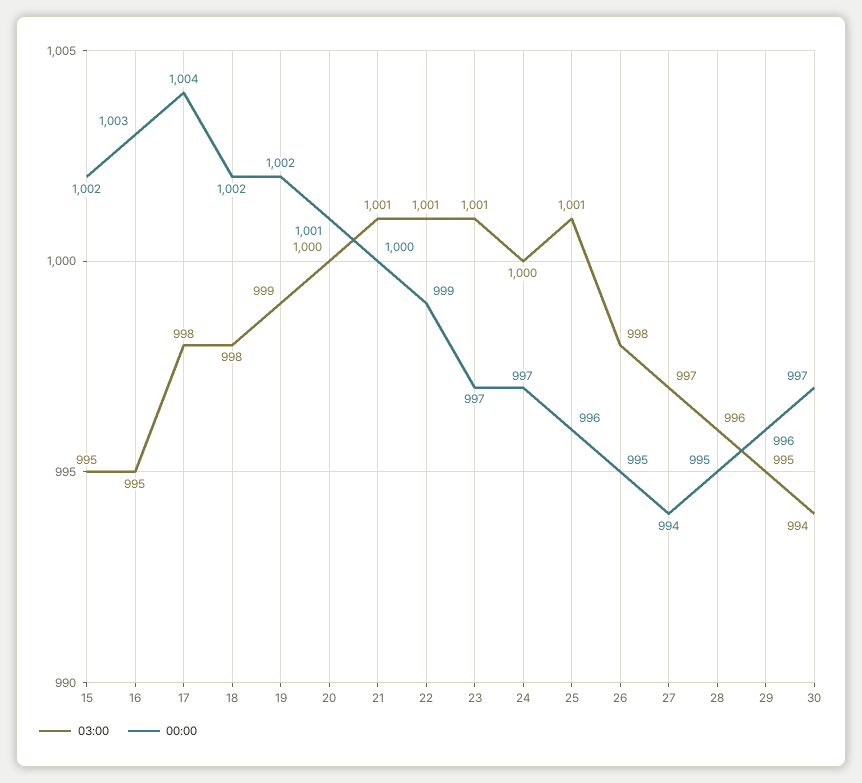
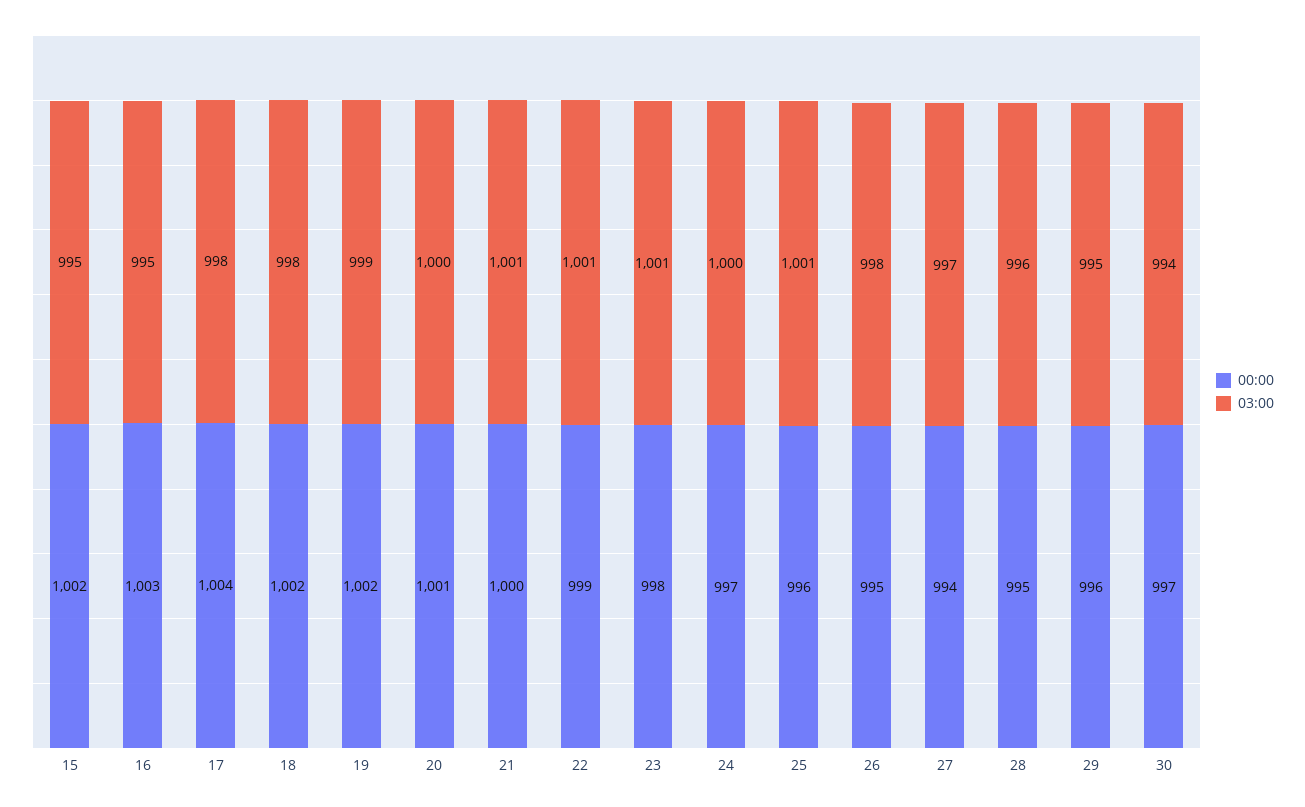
00:00, 23: 997 -> 998

